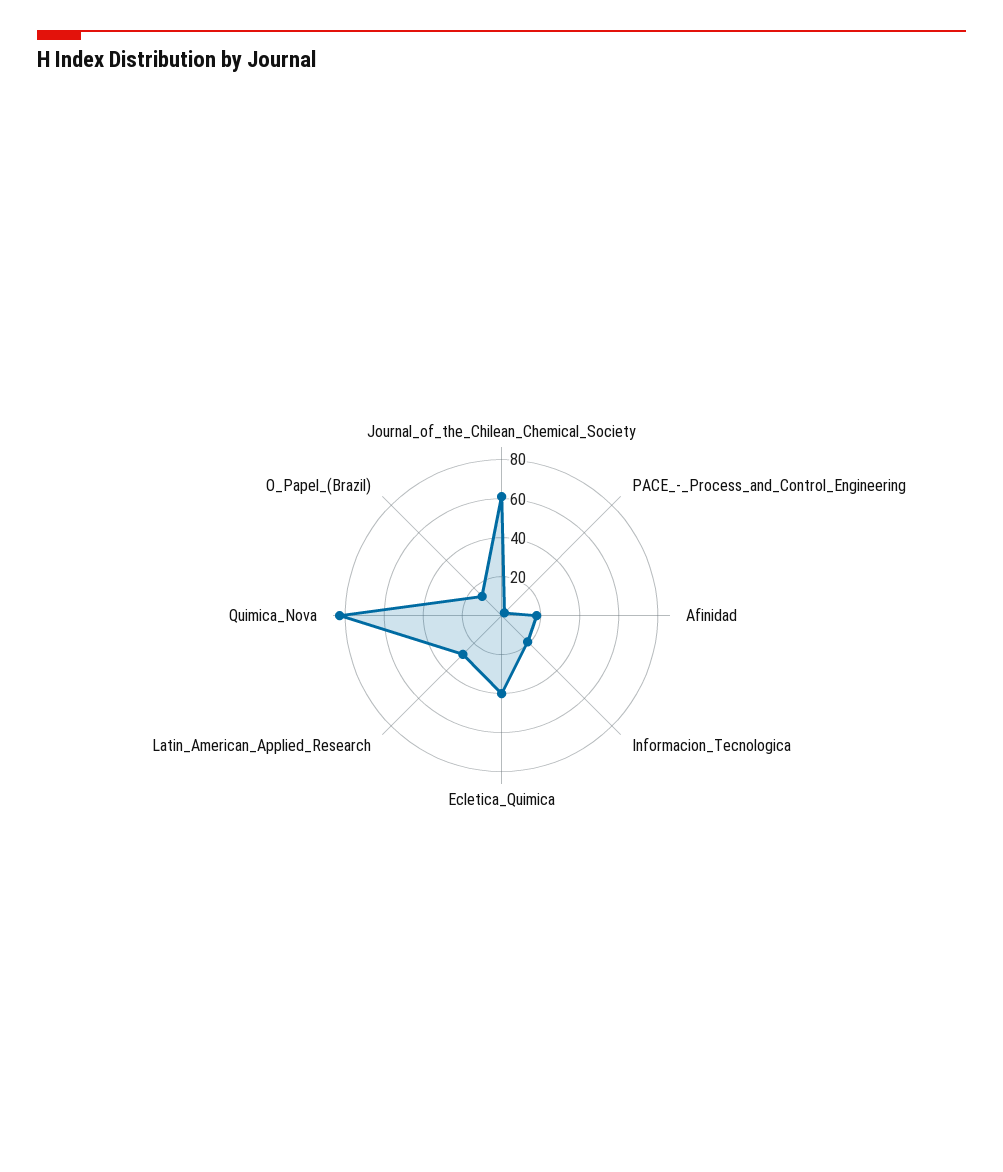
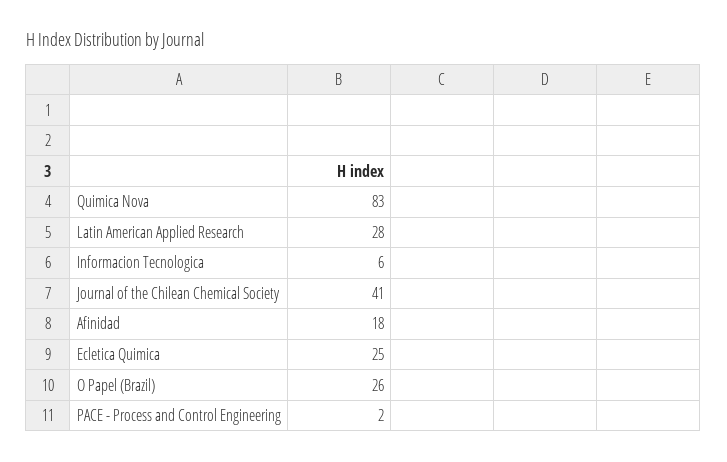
Journal_of_the_Chilean_Chemical_Society: 60 -> 41
Informacion_Tecnologica: 20 -> 6
Ecletica_Quimica: 40 -> 25
O_Papel_(Brazil): 15 -> 26

